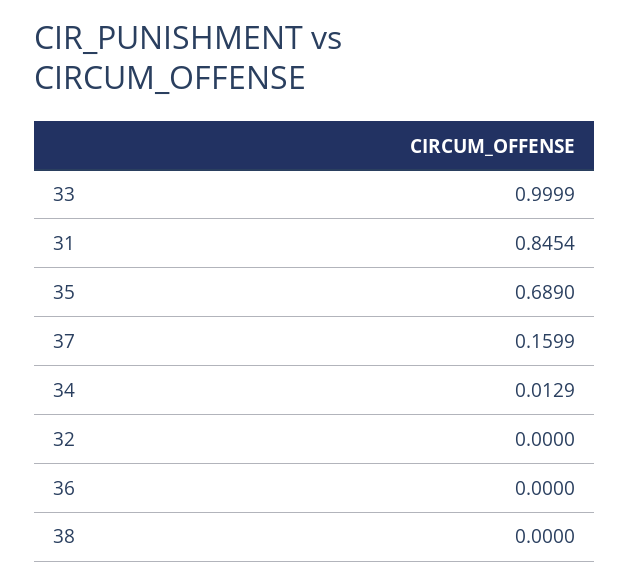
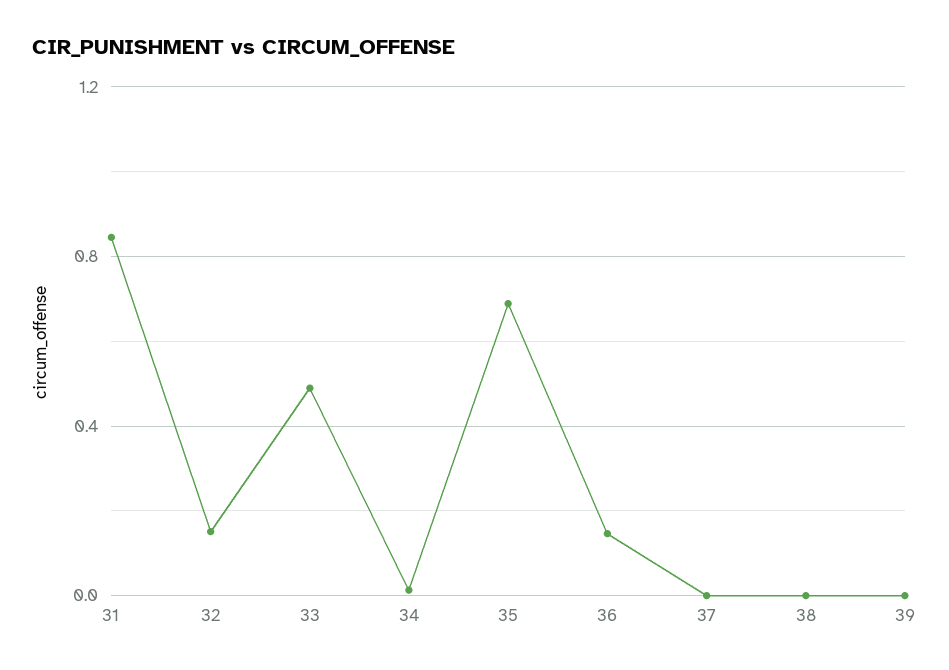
33: 0.9999 -> 0.5
37: 0.1599 -> 0
32: 0 -> 0.15
36: 0 -> 0.15
39: none -> 0

